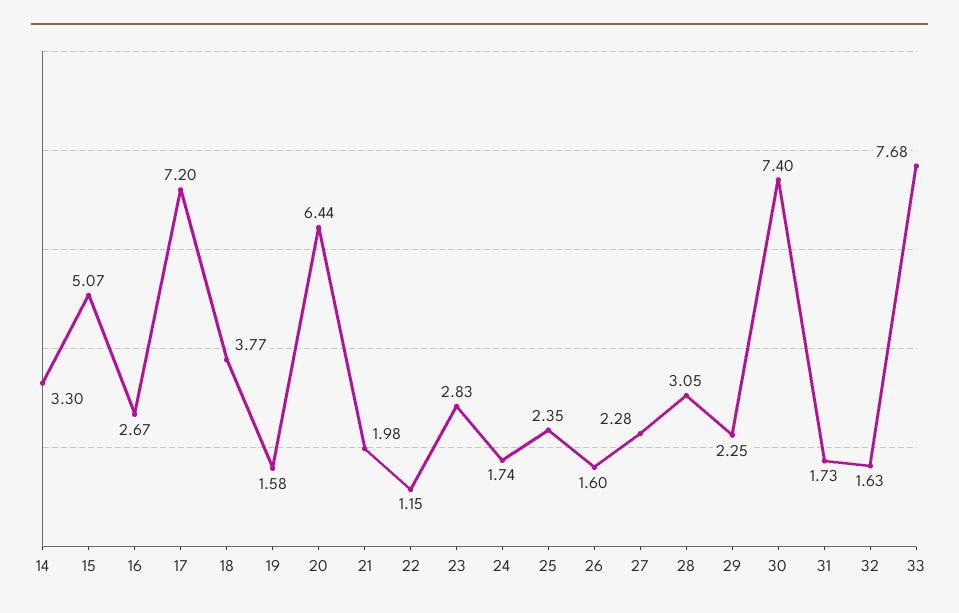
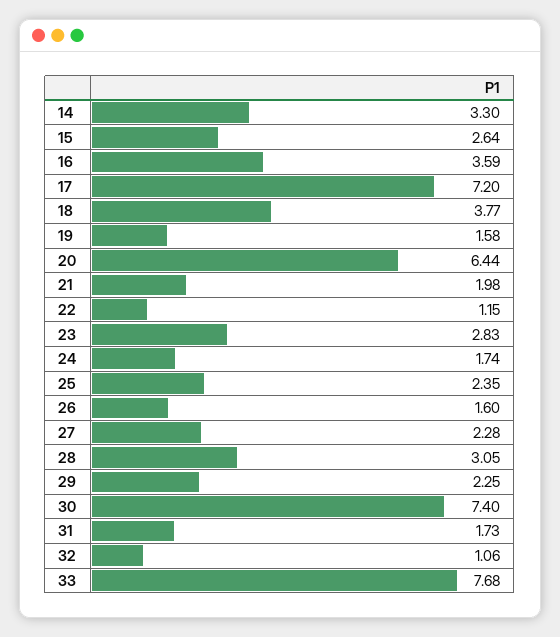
15: 5.07 -> 2.64
16: 2.67 -> 3.59
32: 1.63 -> 1.06

